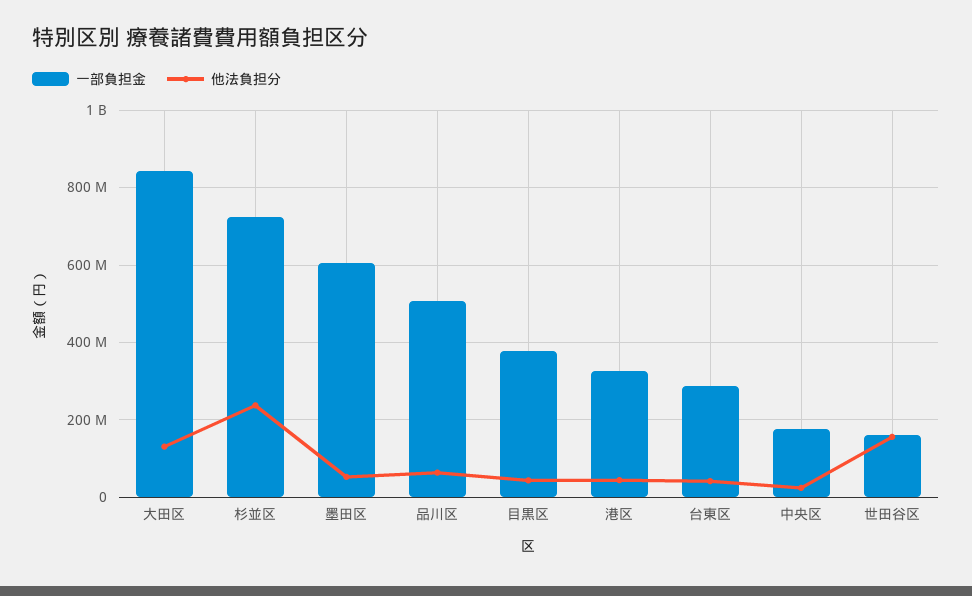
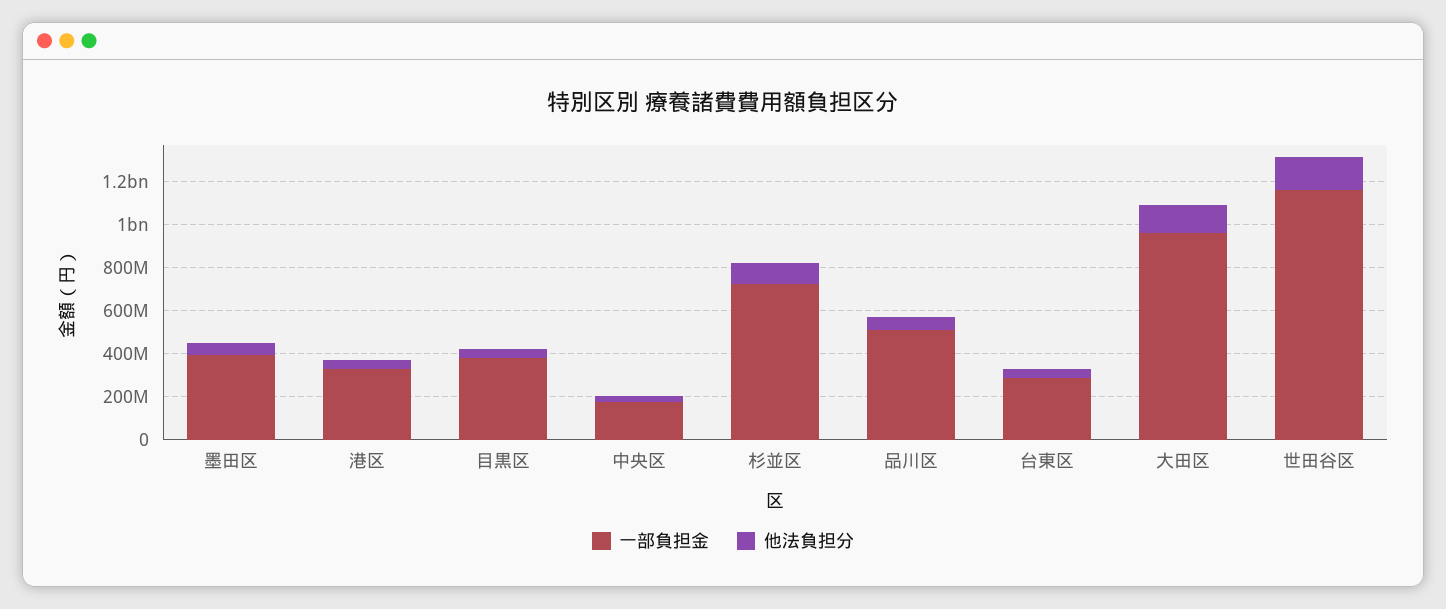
一部負担金, 大田区: 840000000 -> 950000000
他法負担分, 杉並区: 240000000 -> 100000000
一部負担金, 墨田区: 600000000 -> 400000000
一部負担金, 世田谷区: 160000000 -> 1150000000

